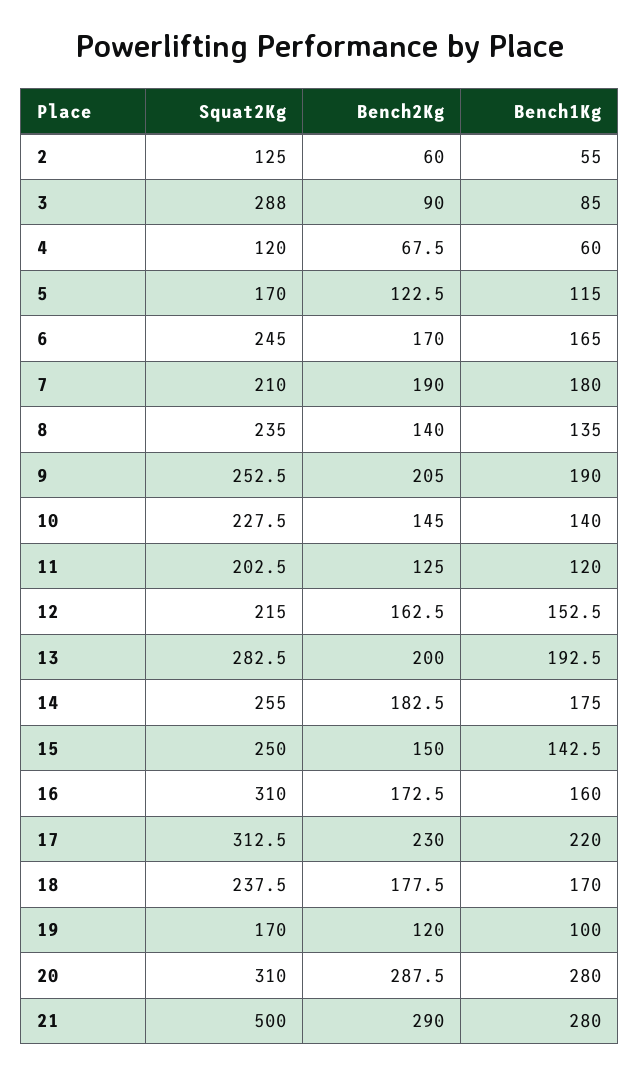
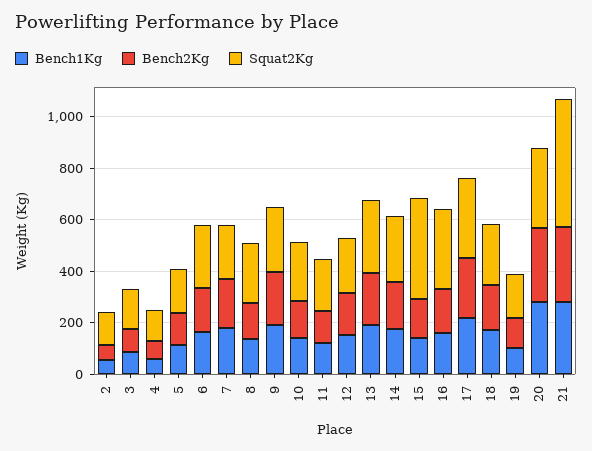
Squat2Kg, 3: 288 -> 150
Squat2Kg, 15: 250 -> 400

